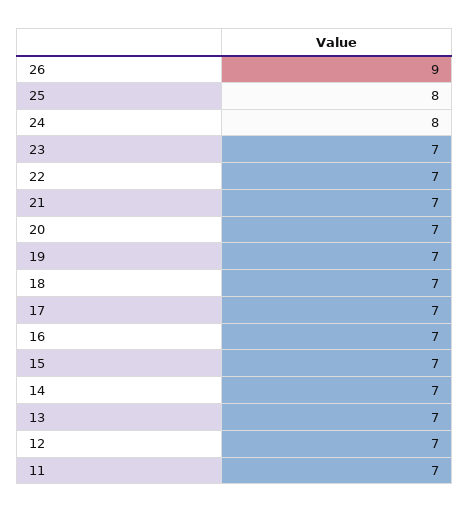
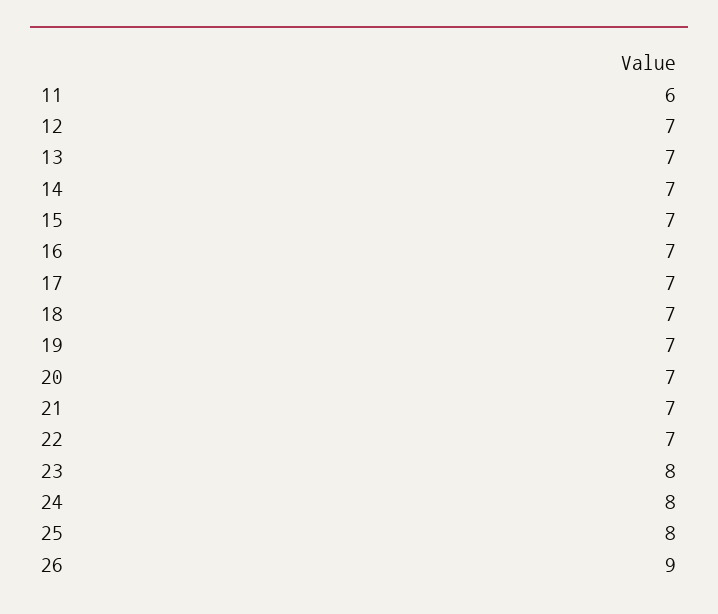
23: 7 -> 8
11: 7 -> 6

